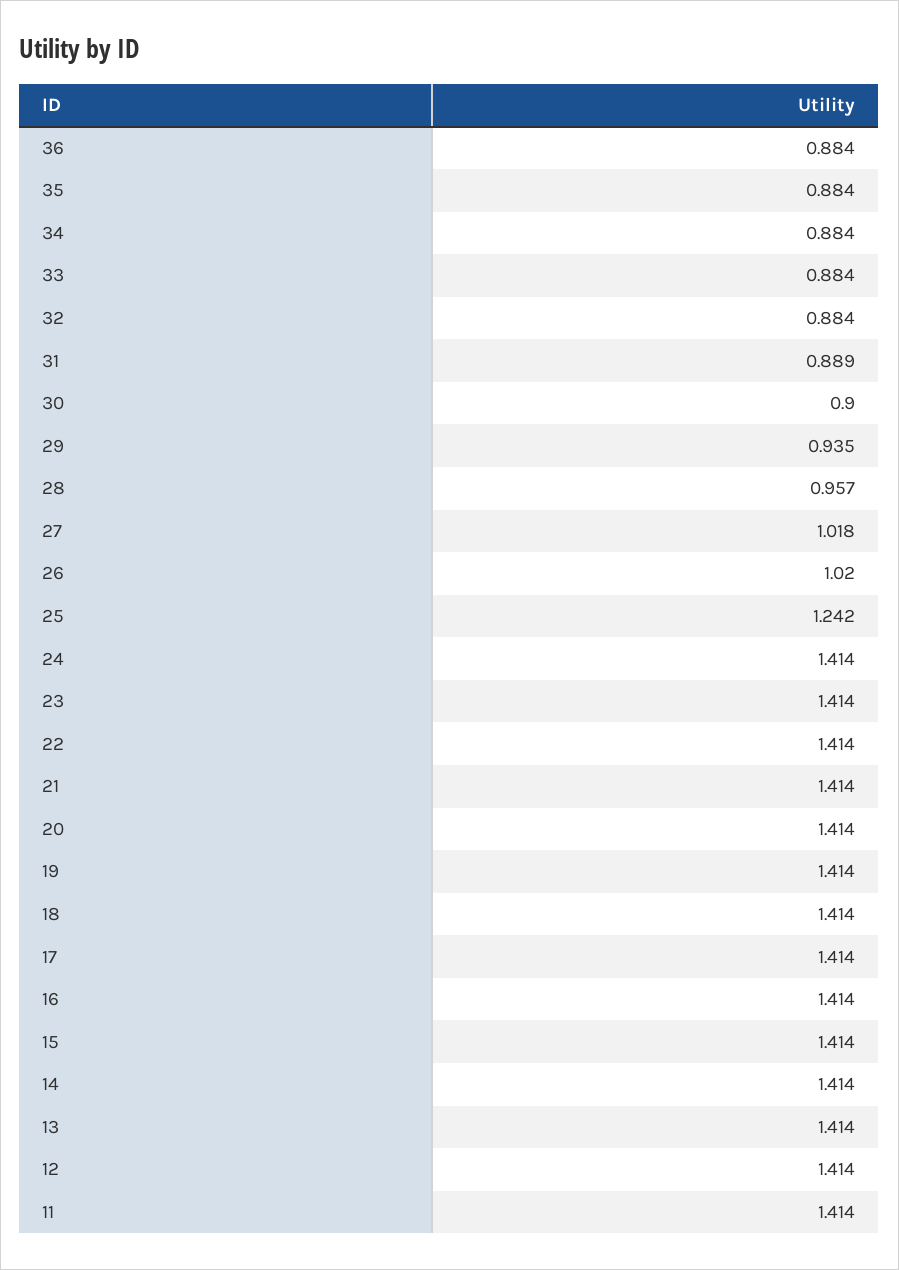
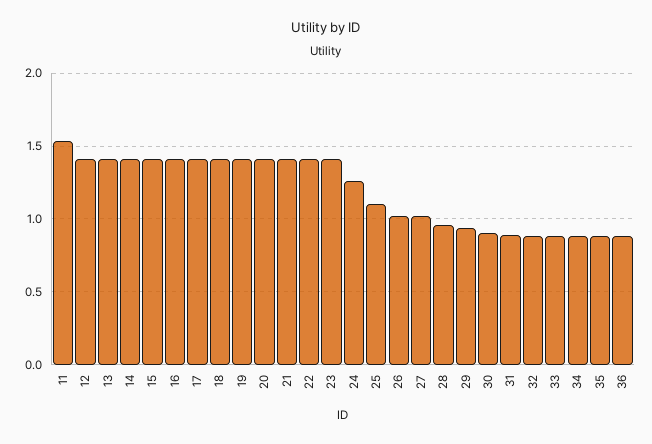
25: 1.242 -> 1.1
24: 1.414 -> 1.25
11: 1.414 -> 1.55

